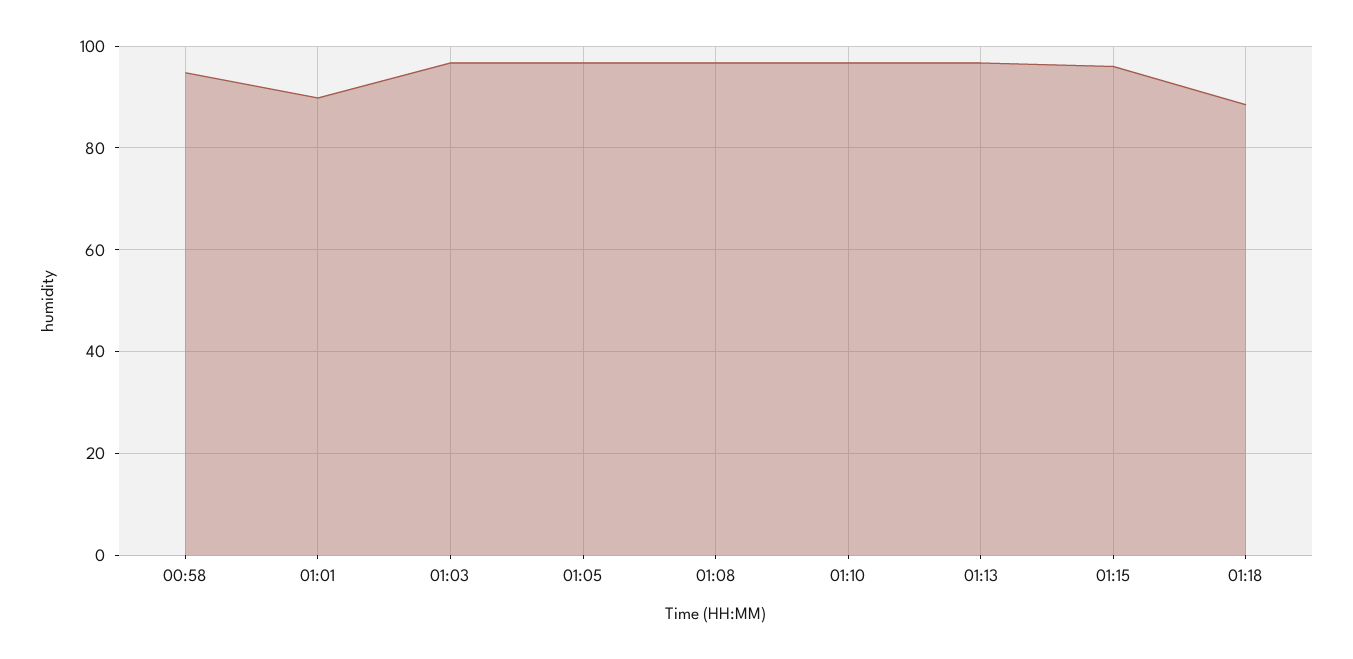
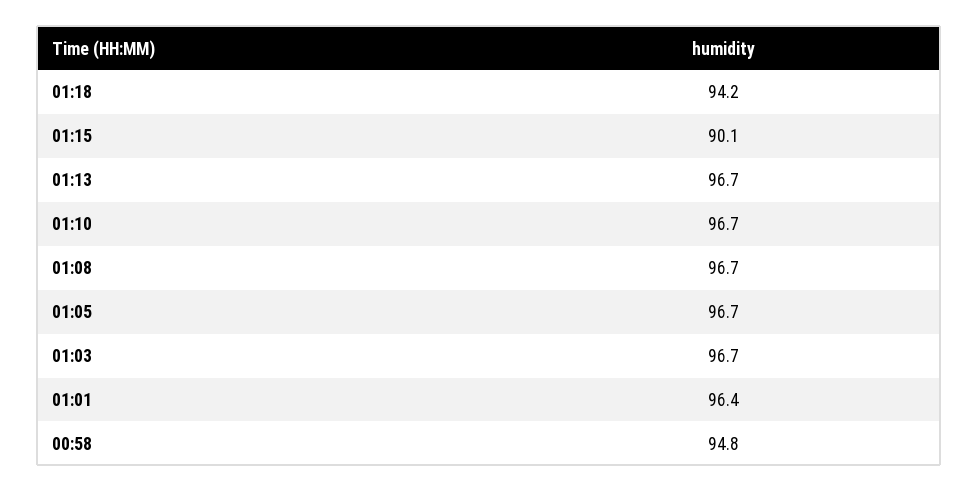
01:01: 90 -> 96.4
01:15: 96 -> 90.1
01:18: 88 -> 94.2

